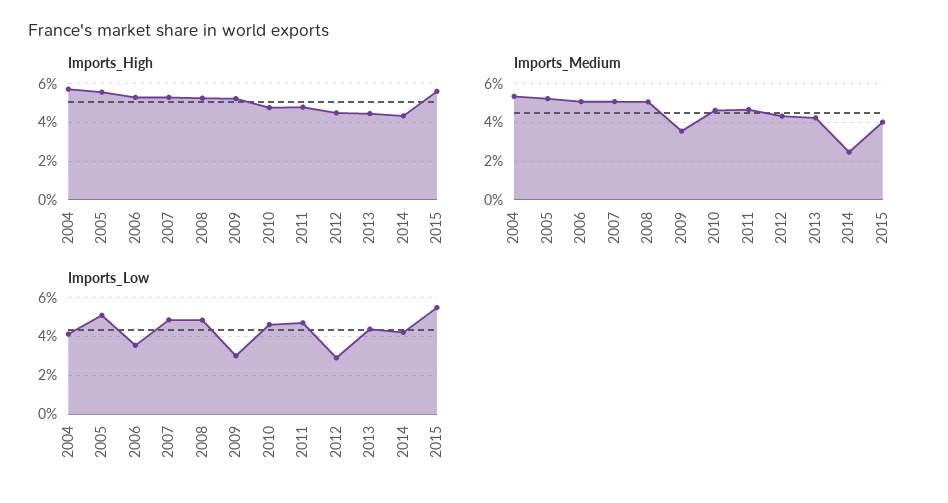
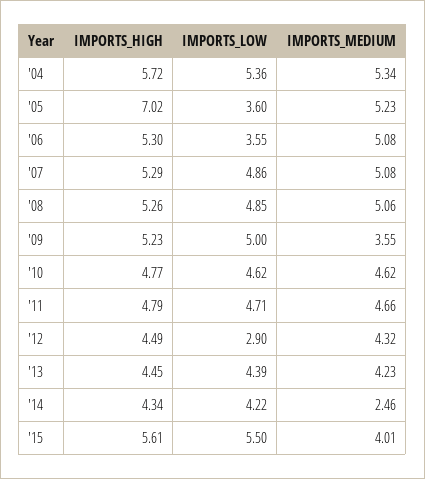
Imports_High, 2005: 5.5 -> 7.02
Imports_Low, 2004: 4 -> 5.36
Imports_Low, 2005: 5 -> 3.6
Imports_Low, 2009: 3 -> 5

